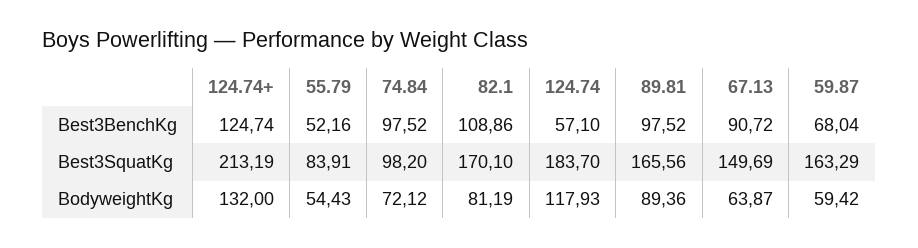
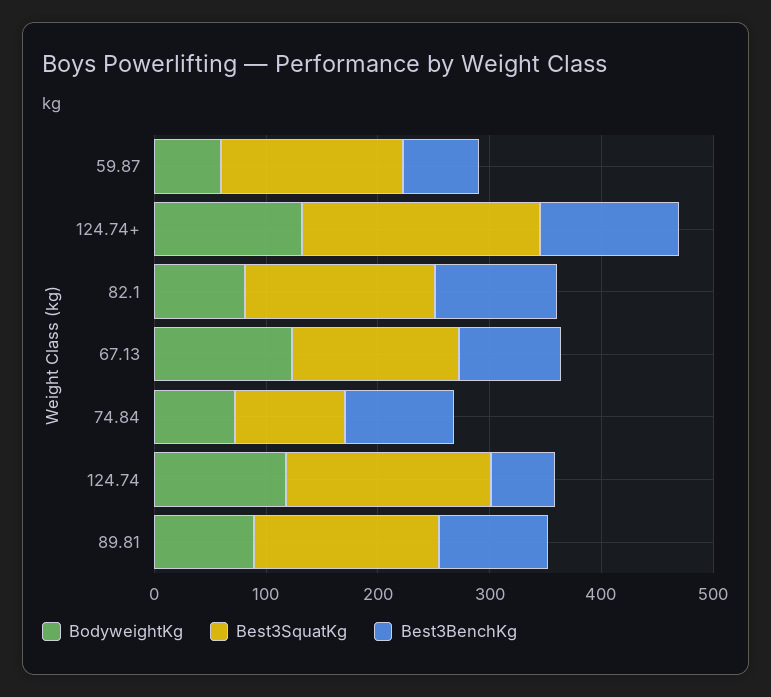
Best3BenchKg, 55.79: 52.16 -> none
Best3SquatKg, 55.79: 83.91 -> none
BodyweightKg, 55.79: 54.43 -> none
BodyweightKg, 67.13: 63.87 -> 120

